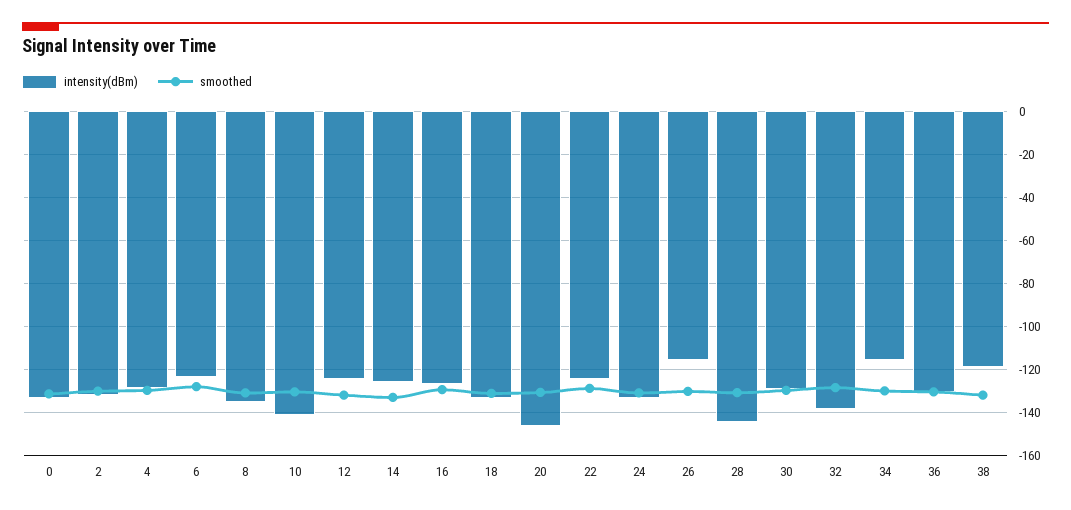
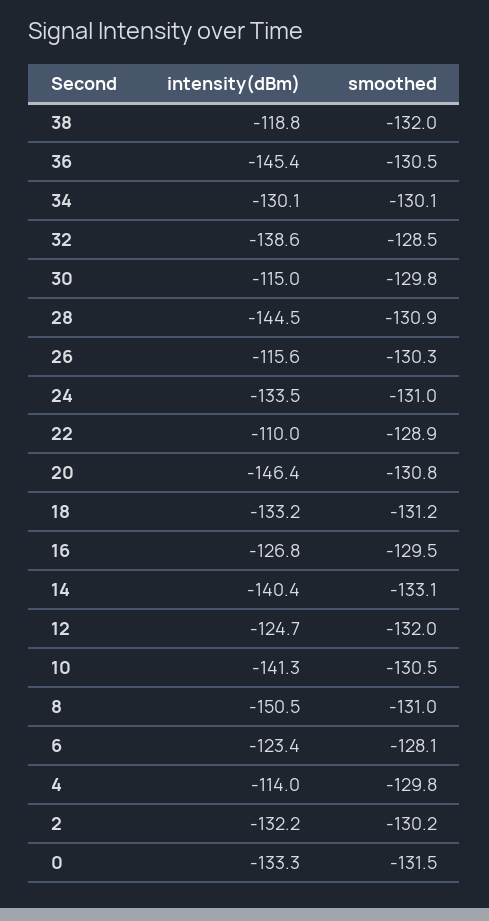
intensity(dBm), 4: -130 -> -114
intensity(dBm), 8: -135 -> -150.5
intensity(dBm), 14: -125 -> -140.4
intensity(dBm), 22: -125 -> -110
intensity(dBm), 30: -130 -> -115
intensity(dBm), 34: -115 -> -130.1
intensity(dBm), 36: -130 -> -145.4

